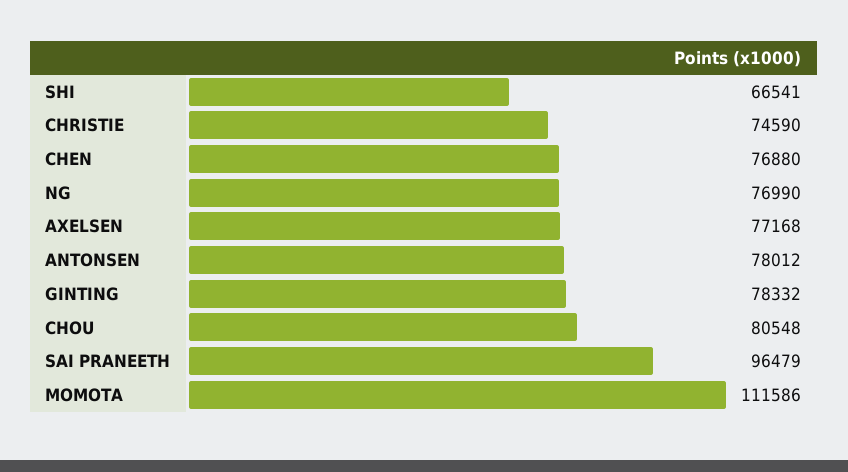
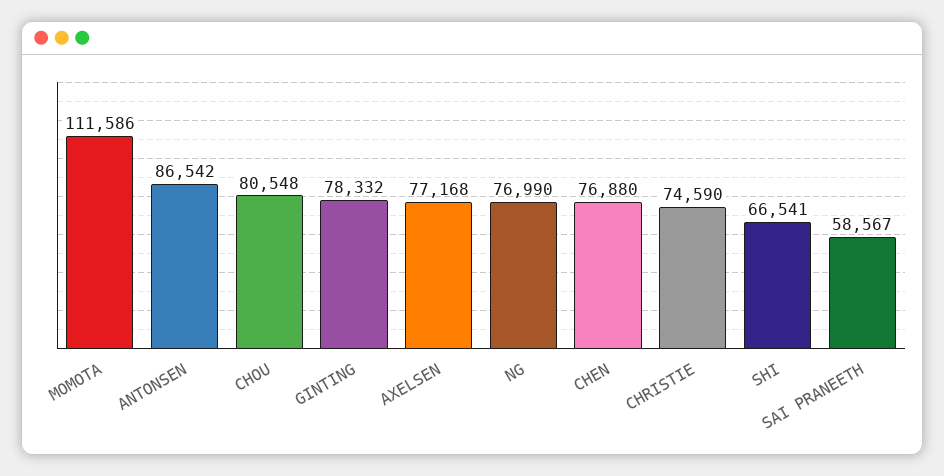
ANTONSEN: 78012 -> 86542
SAI PRANEETH: 96479 -> 58567

